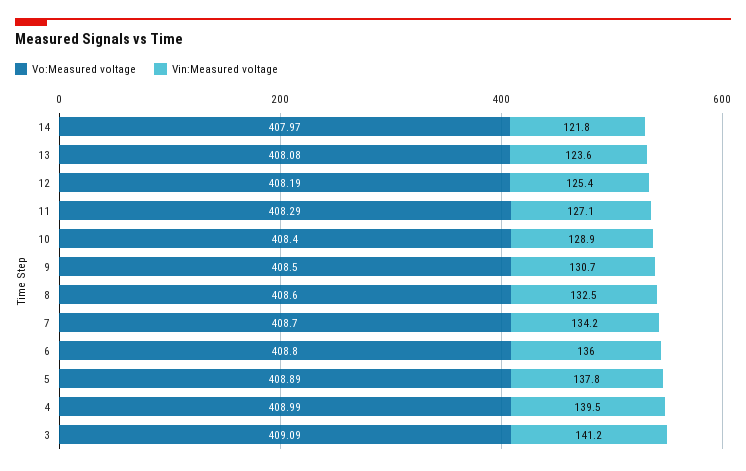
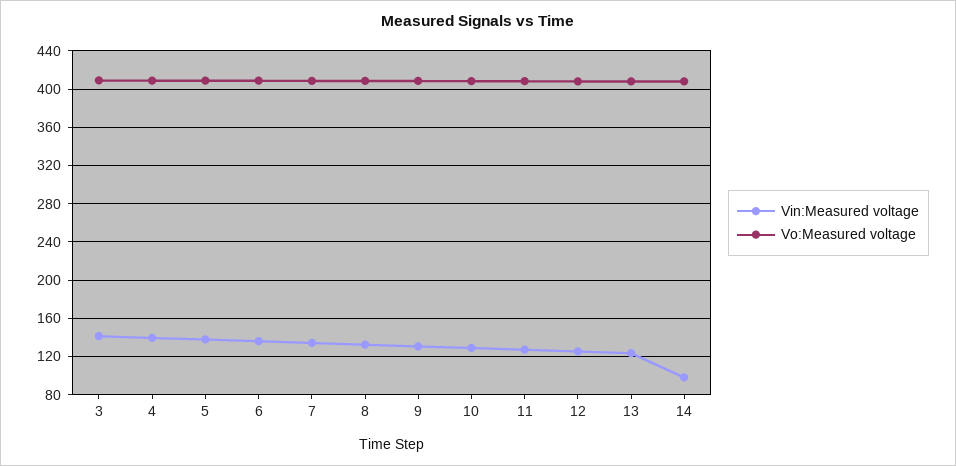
Vin:Measured voltage, 14: 121.8 -> 100

